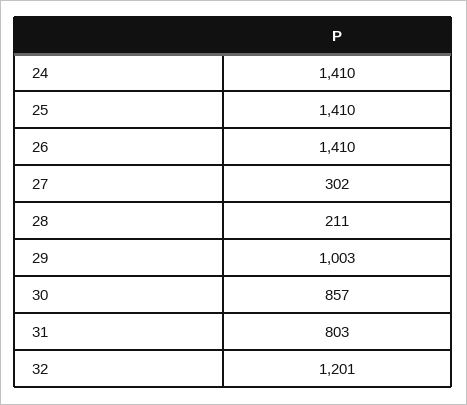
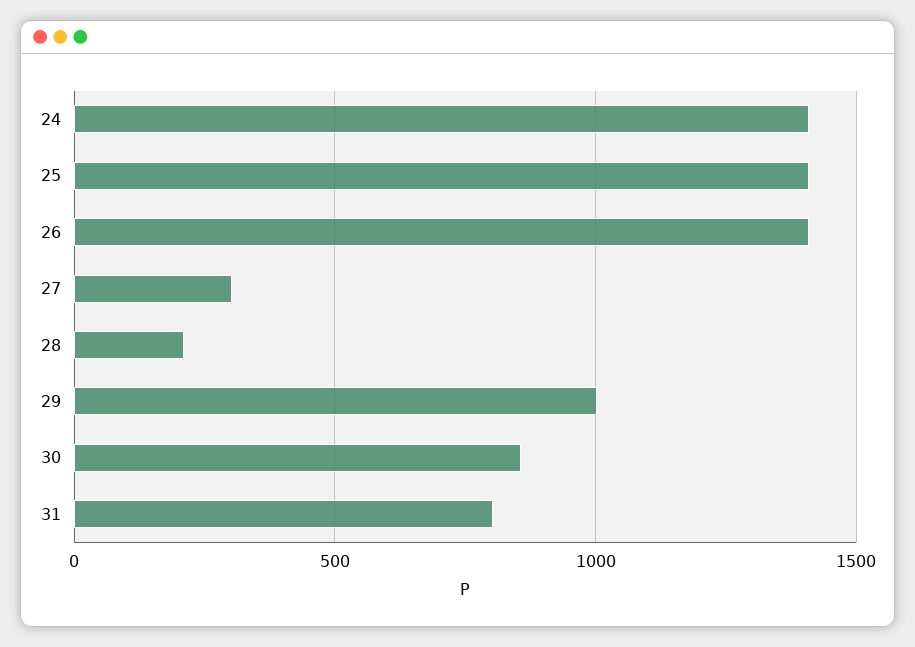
32: 1201 -> none

